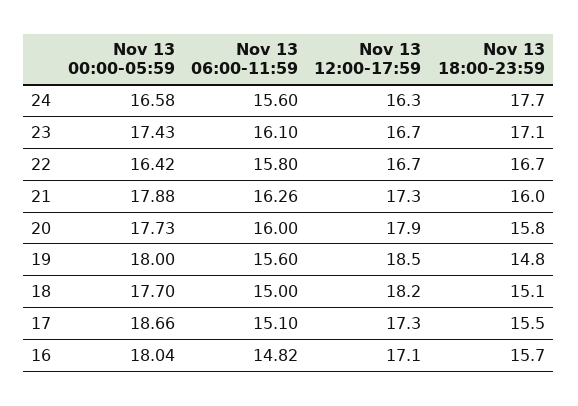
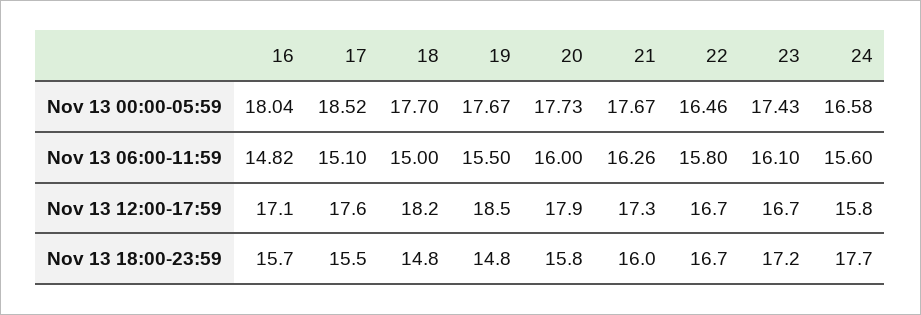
Nov 13 12:00-17:59, 24: 16.3 -> 15.8
Nov 13 18:00-23:59, 23: 17.1 -> 17.2
Nov 13 00:00-05:59, 22: 16.42 -> 16.46
Nov 13 00:00-05:59, 21: 17.88 -> 17.67
Nov 13 00:00-05:59, 19: 18 -> 17.67
Nov 13 06:00-11:59, 19: 15.6 -> 15.5
Nov 13 18:00-23:59, 18: 15.1 -> 14.8
Nov 13 00:00-05:59, 17: 18.66 -> 18.52
Nov 13 12:00-17:59, 17: 17.3 -> 17.6

